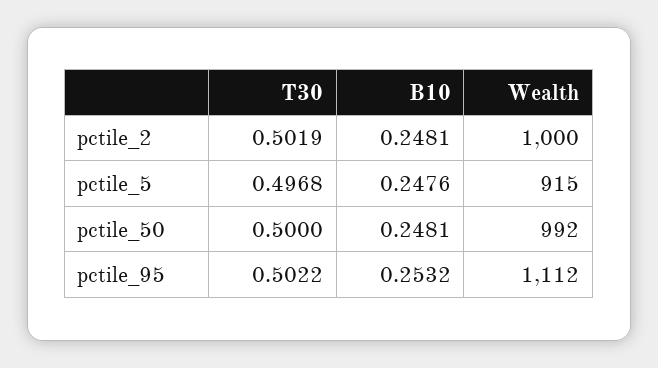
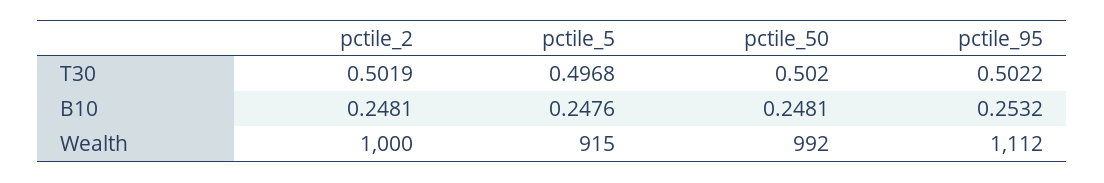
T30, pctile_50: 0.5 -> 0.502

